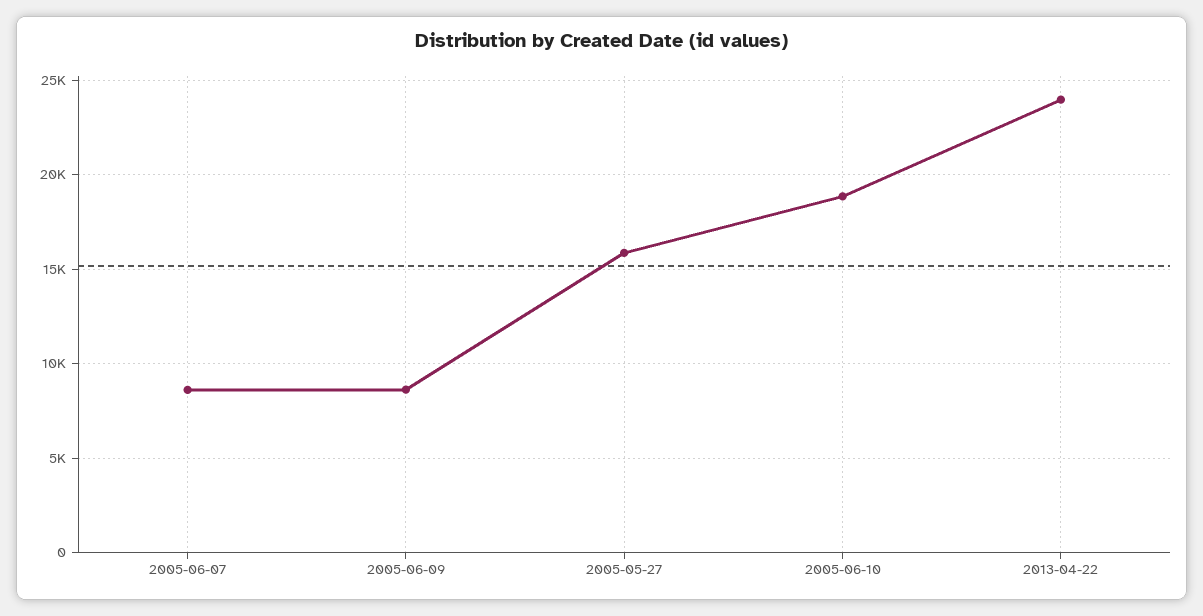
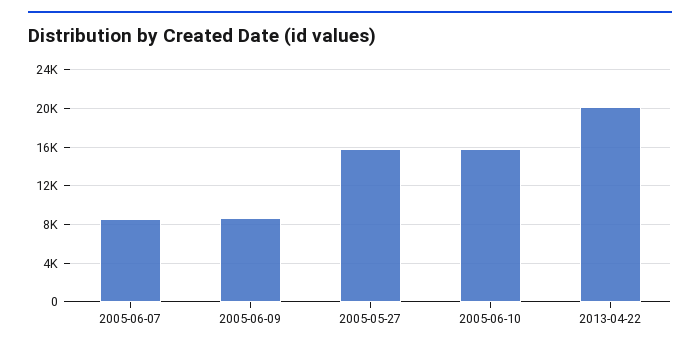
2005-06-10: 19000 -> 16000
2013-04-22: 24000 -> 20000

